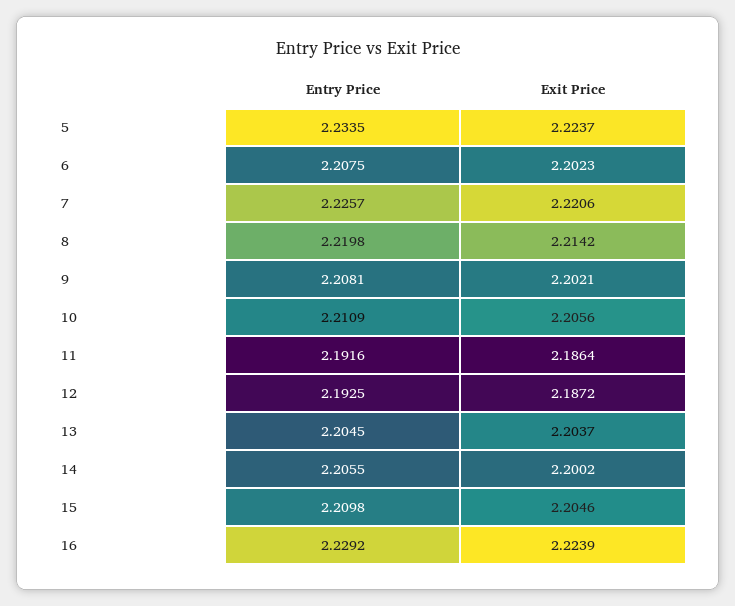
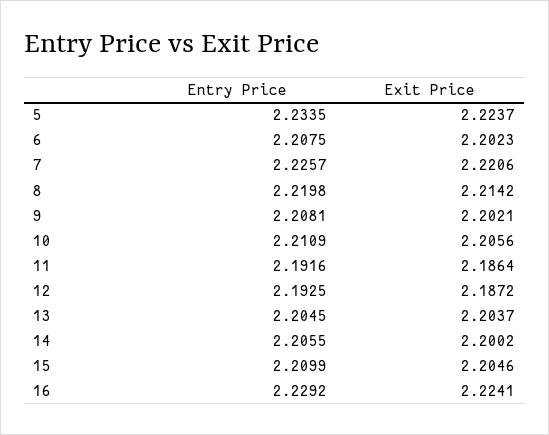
Entry Price, 15: 2.2098 -> 2.2099
Exit Price, 16: 2.2239 -> 2.2241

